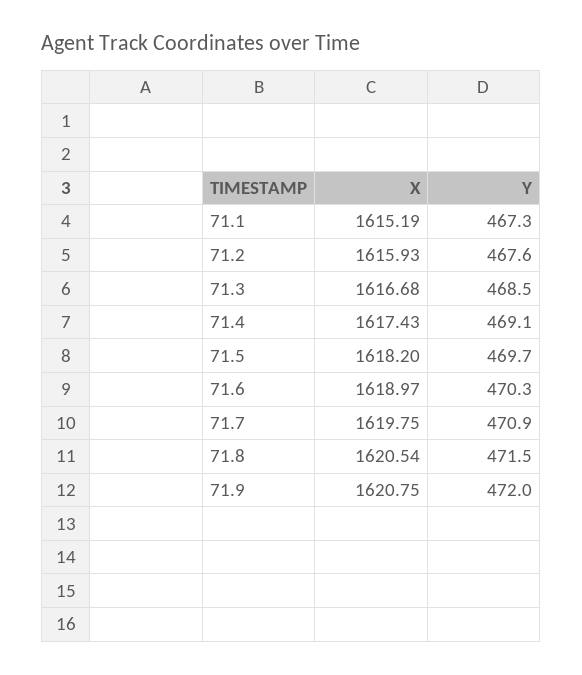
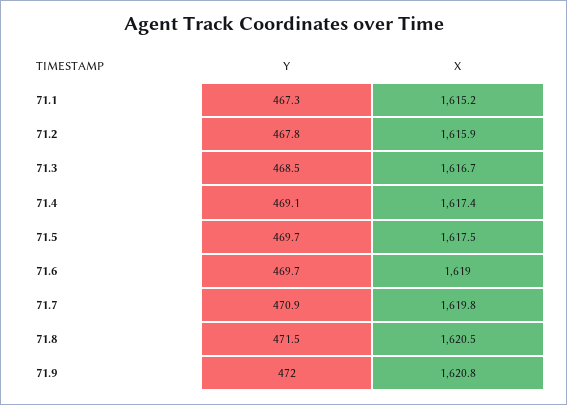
Y, 71.2: 467.6 -> 467.8
X, 71.5: 1618.2 -> 1617.5
Y, 71.6: 470.3 -> 469.7

